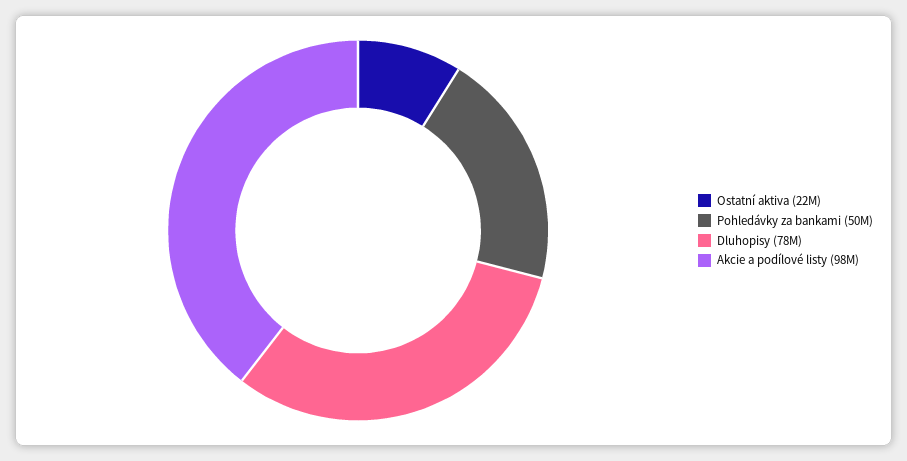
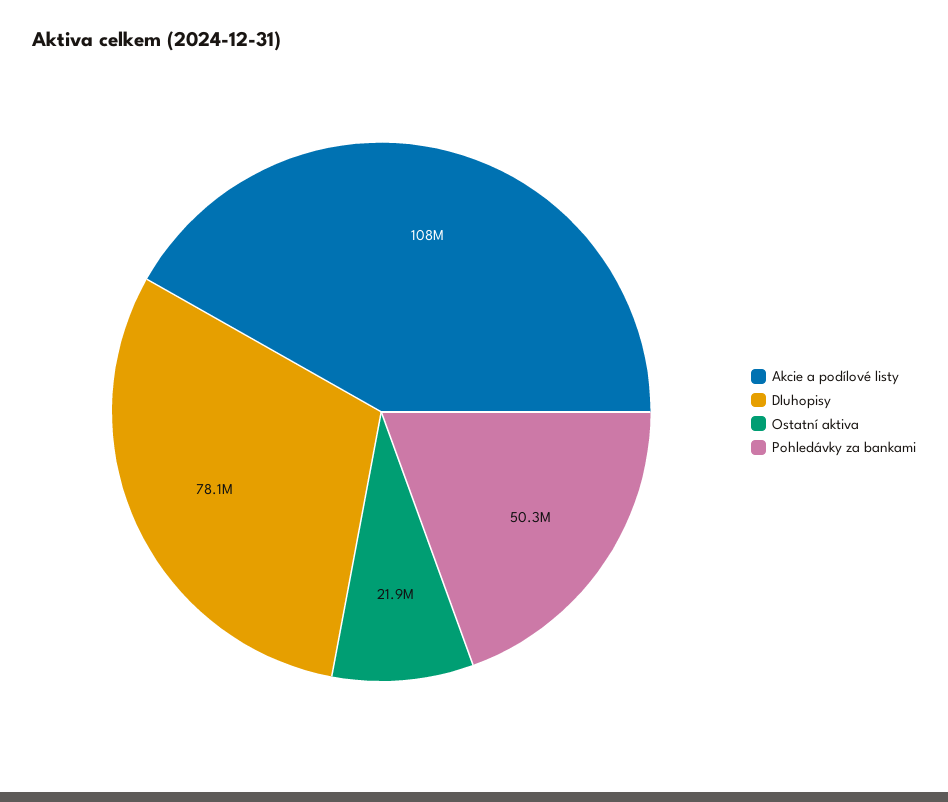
Akcie a podílové listy: 98000000 -> 108000000

